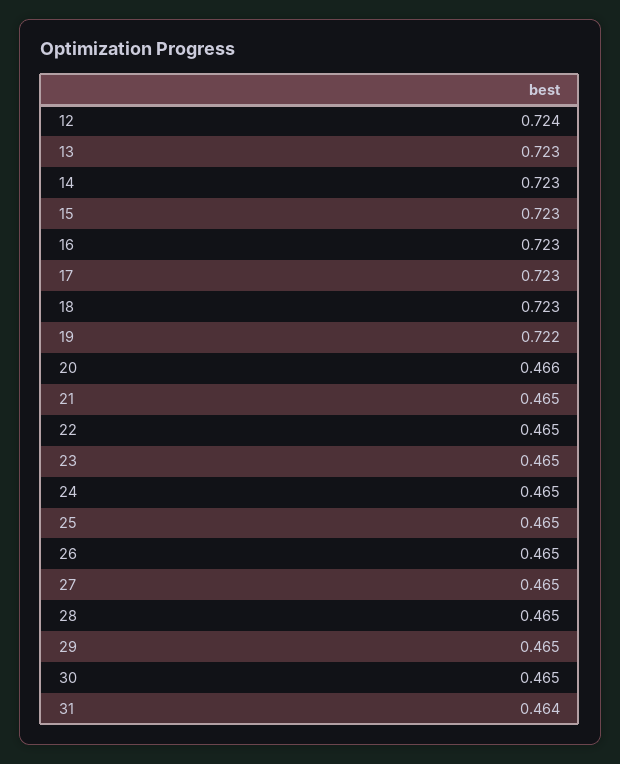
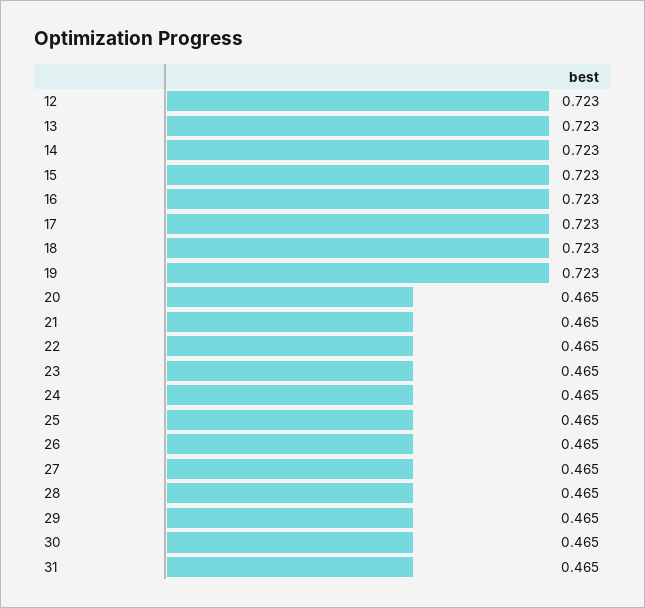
12: 0.724 -> 0.723
19: 0.722 -> 0.723
20: 0.466 -> 0.465
31: 0.464 -> 0.465

